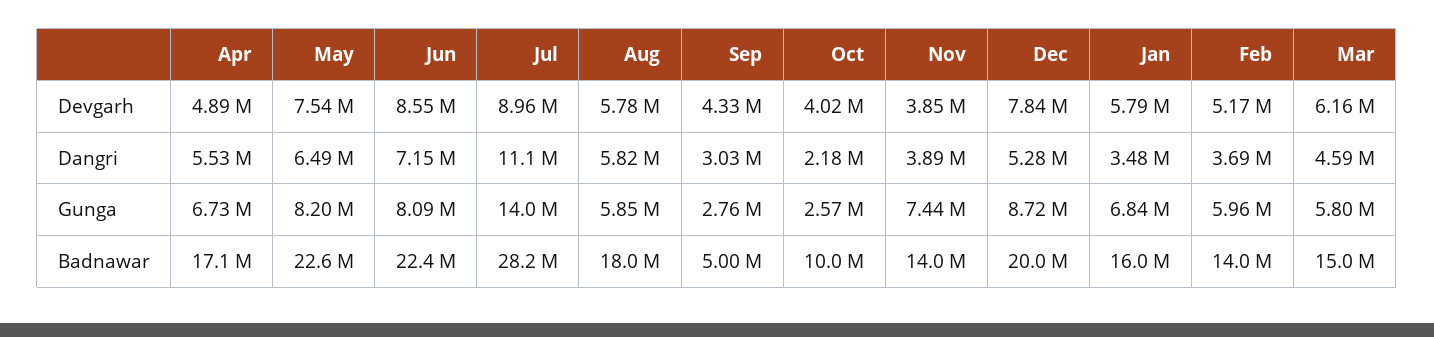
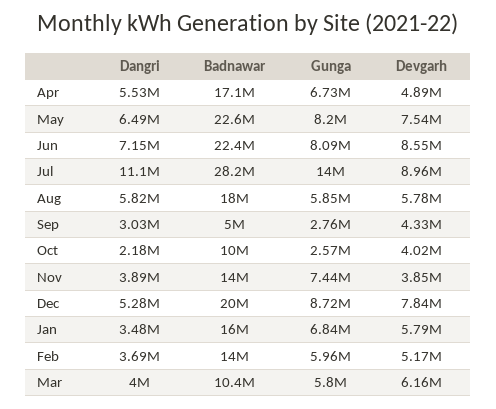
Mar, Dangri: 4590000 -> 4000000
Mar, Badnawar: 15000000 -> 10400000

